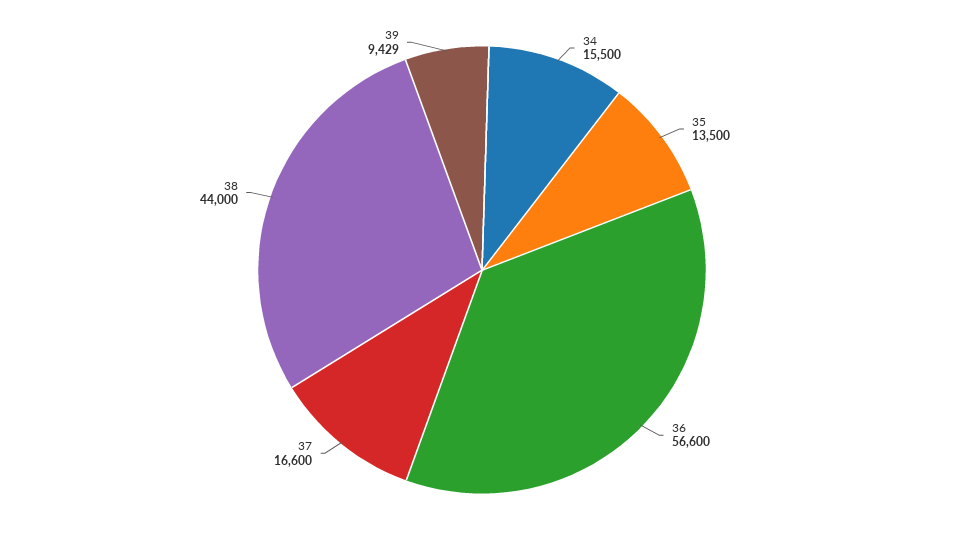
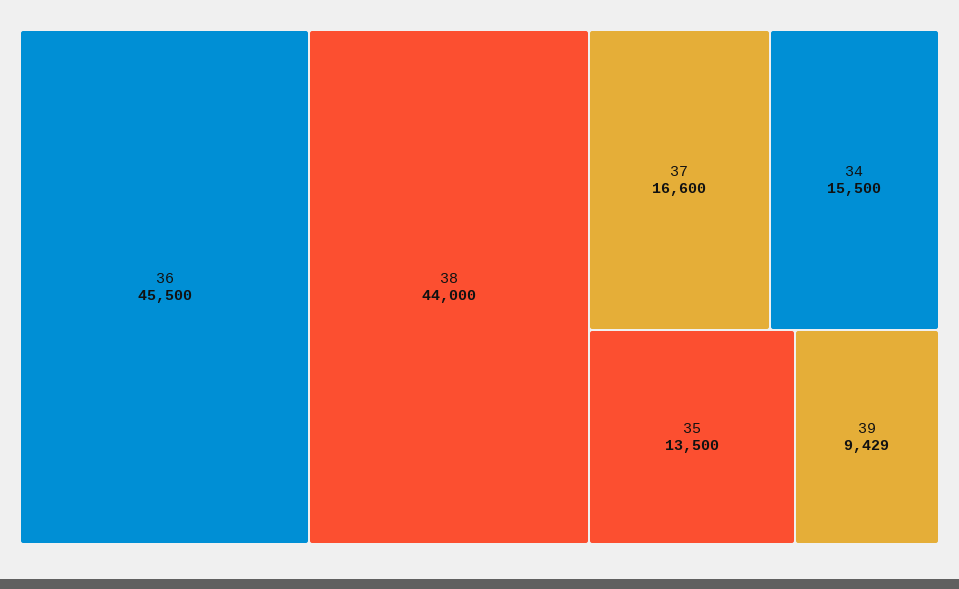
36: 56600 -> 45500

